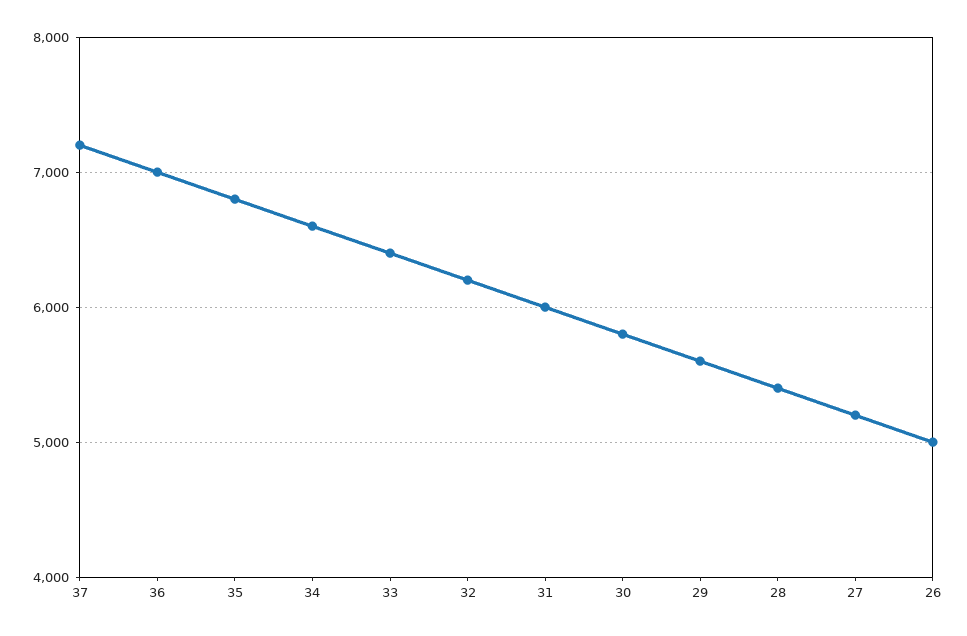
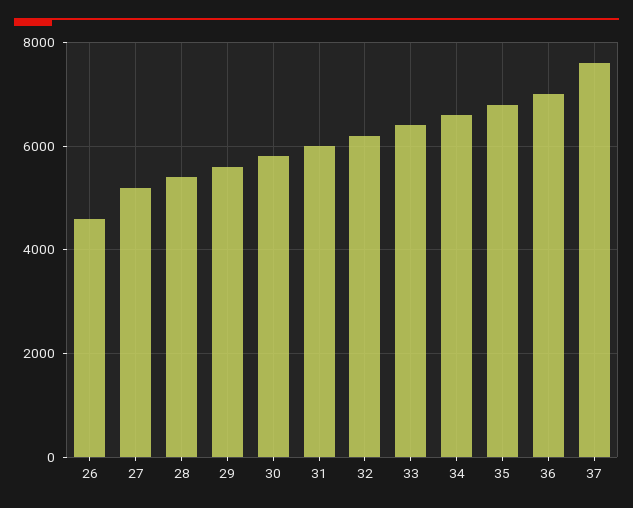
37: 7200 -> 7600
26: 5000 -> 4600

